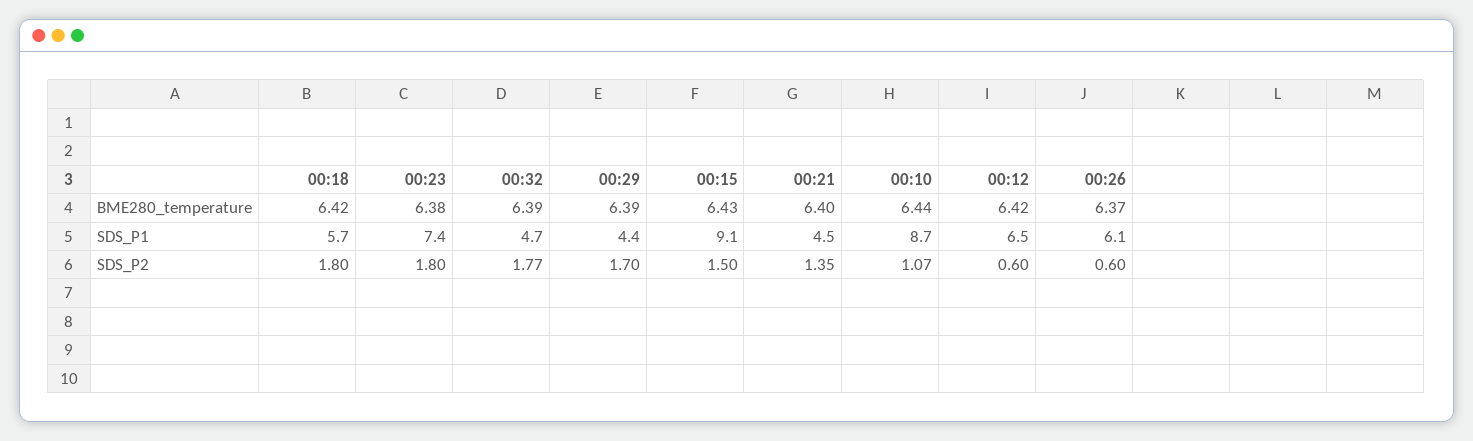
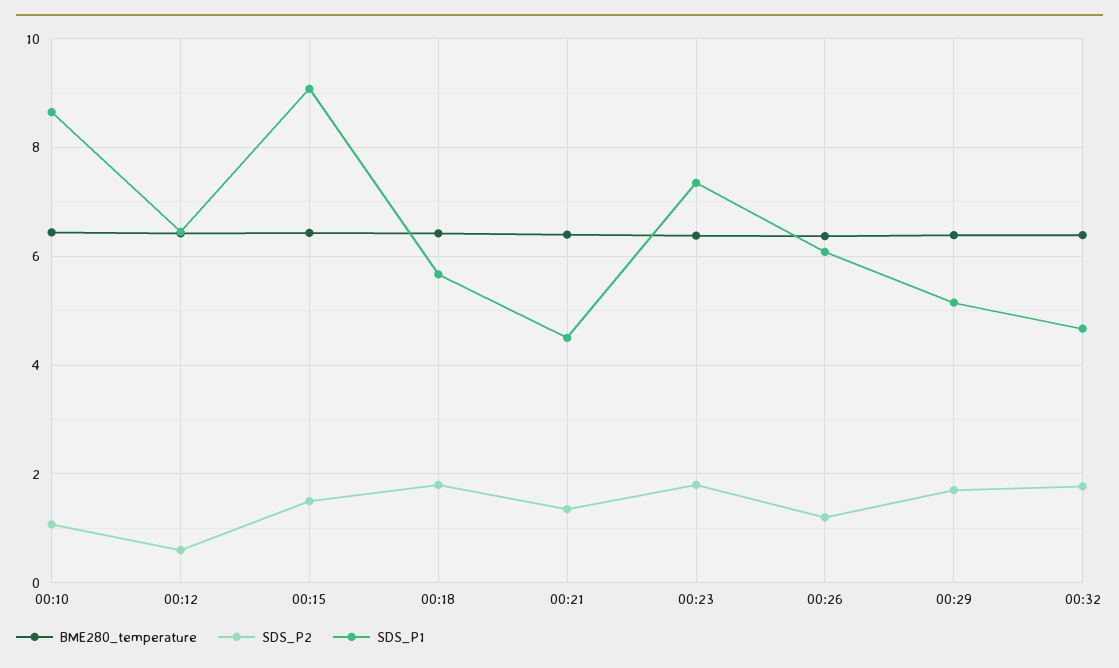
SDS_P1, 00:29: 4.4 -> 5.2
SDS_P2, 00:26: 0.6 -> 1.2

